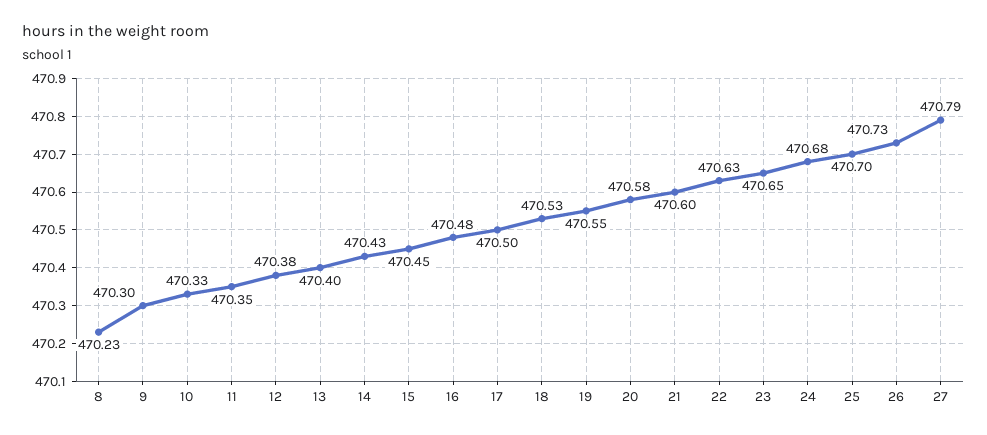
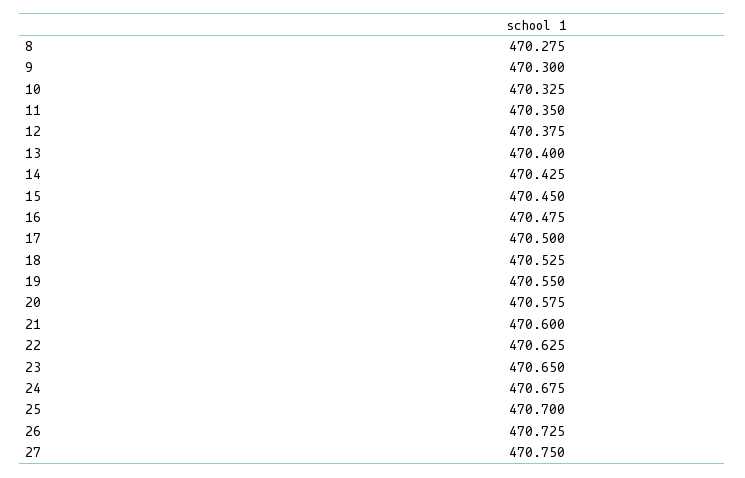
8: 470.23 -> 470.275
27: 470.79 -> 470.75

